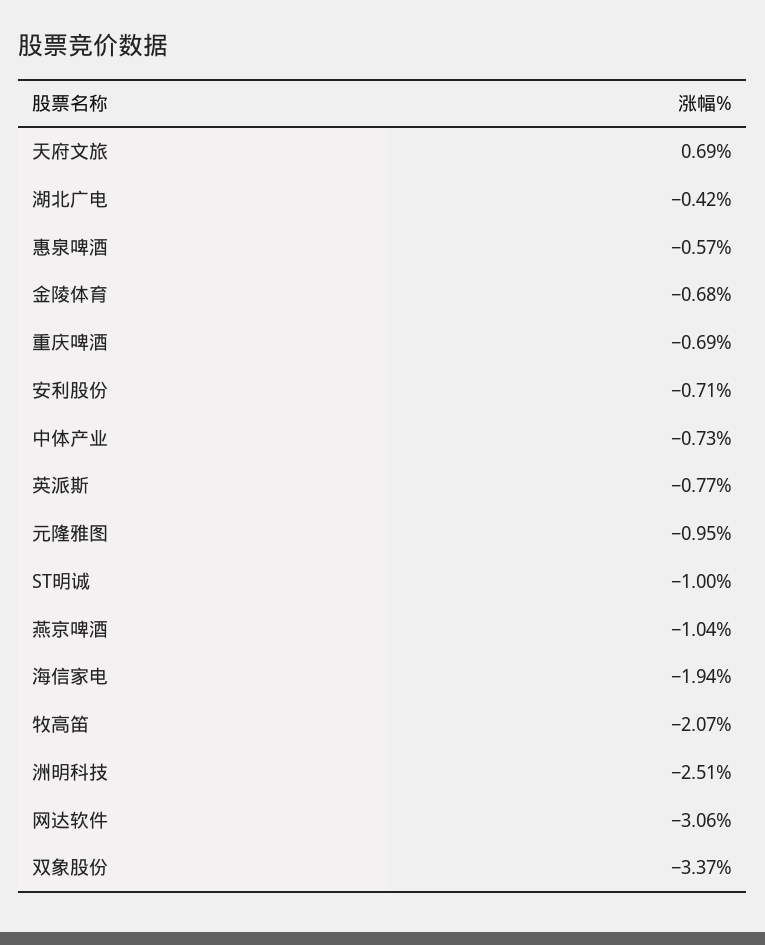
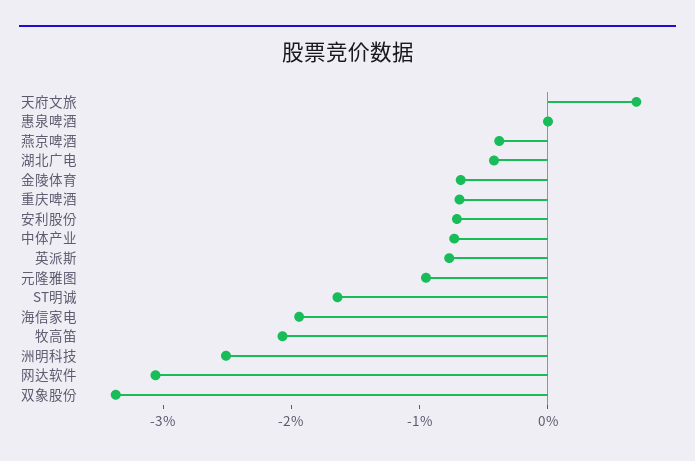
惠泉啤酒: -0.57 -> 0
ST明诚: -1 -> -1.6
燕京啤酒: -1.04 -> -0.4

